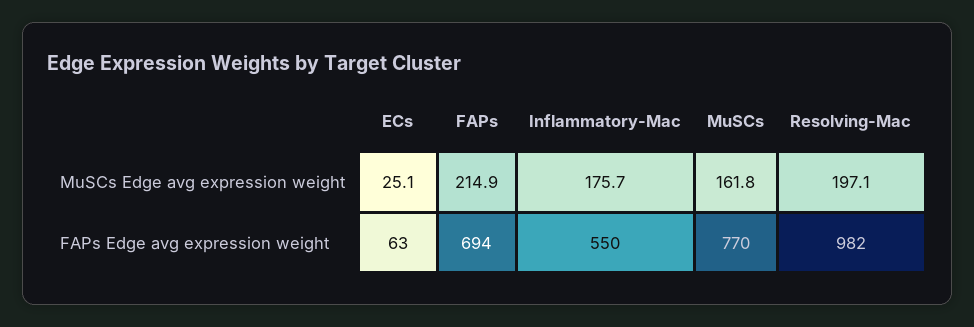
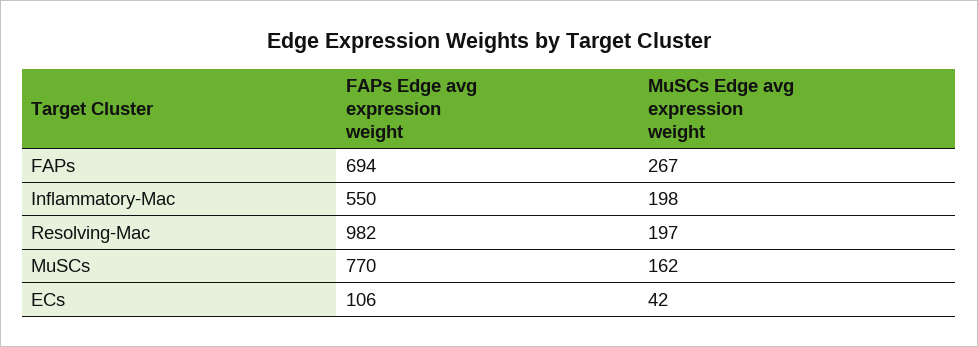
ECs, MuSCs Edge avg expression weight: 25.1 -> 42
FAPs, MuSCs Edge avg expression weight: 214.9 -> 267
Inflammatory-Mac, MuSCs Edge avg expression weight: 175.7 -> 198
ECs, FAPs Edge avg expression weight: 63 -> 106

